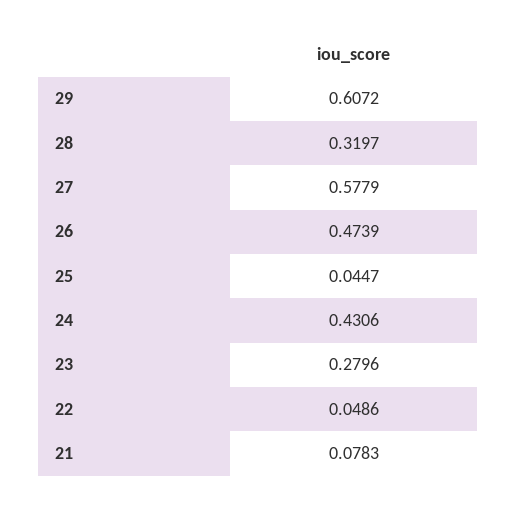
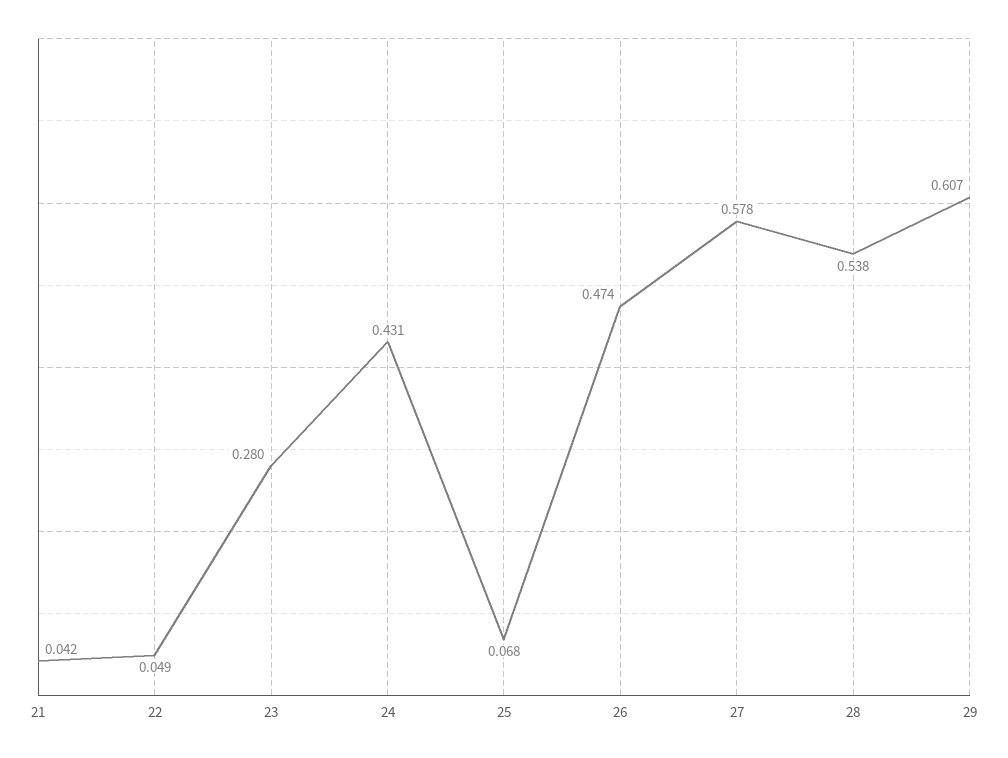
28: 0.3197 -> 0.538
25: 0.0447 -> 0.068
21: 0.0783 -> 0.042

